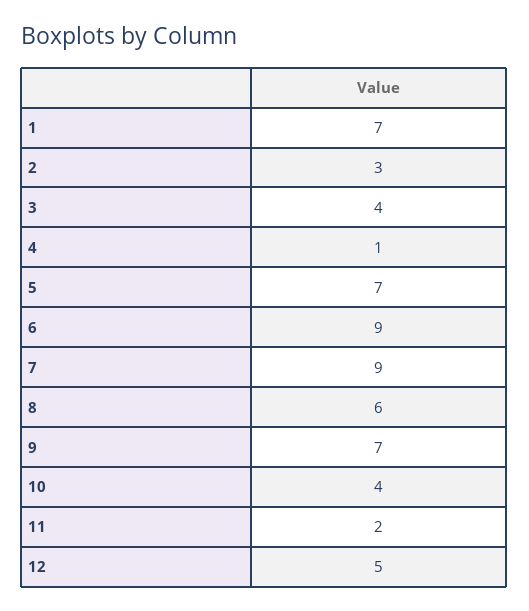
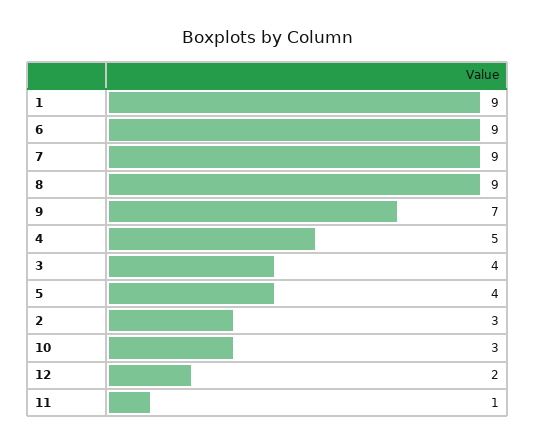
1: 7 -> 9
4: 1 -> 5
5: 7 -> 4
8: 6 -> 9
10: 4 -> 3
11: 2 -> 1
12: 5 -> 2

